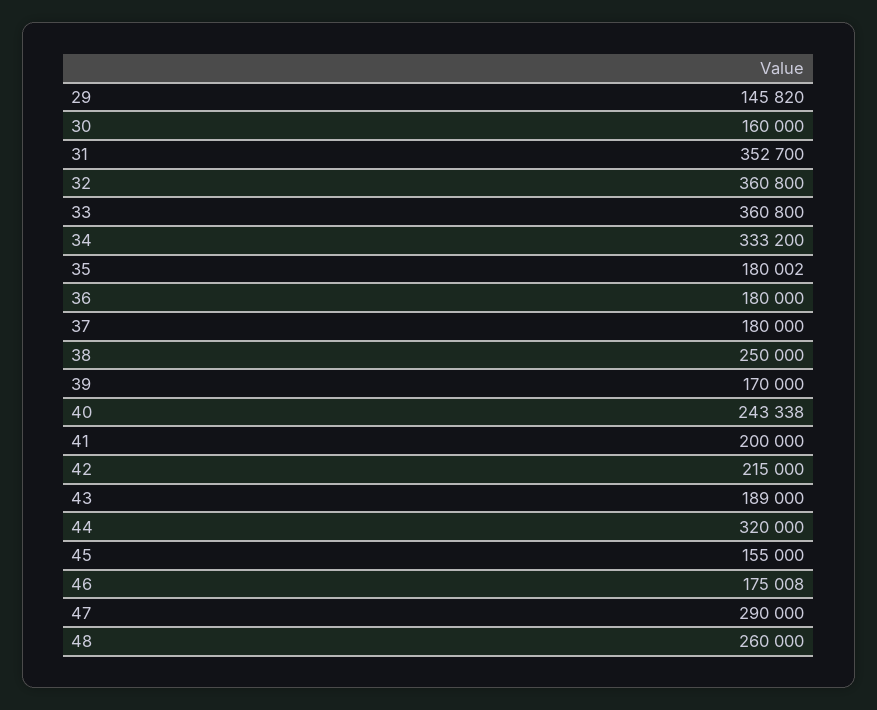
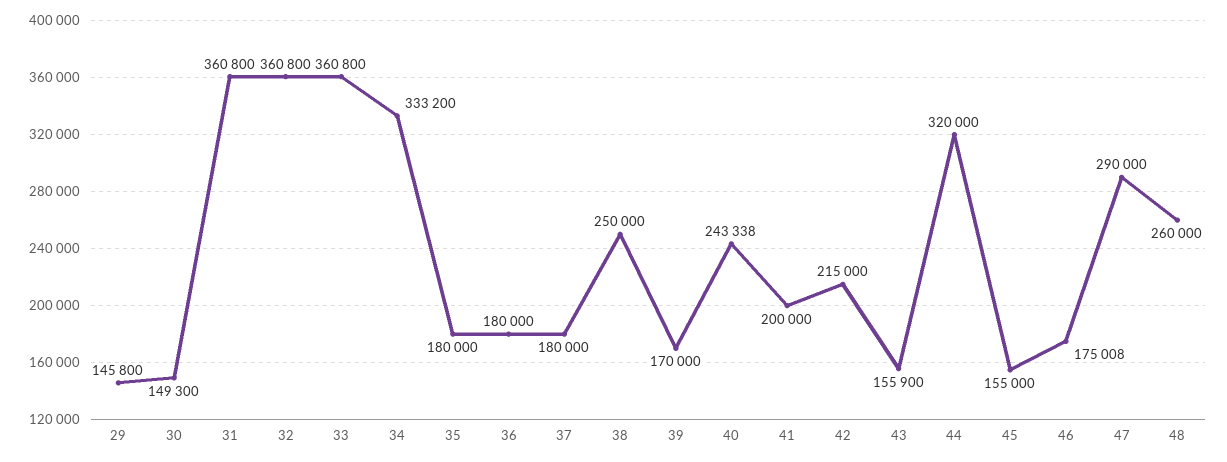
29: 145820 -> 145800
30: 160000 -> 149300
31: 352700 -> 360800
35: 180002 -> 180000
43: 189000 -> 155900

